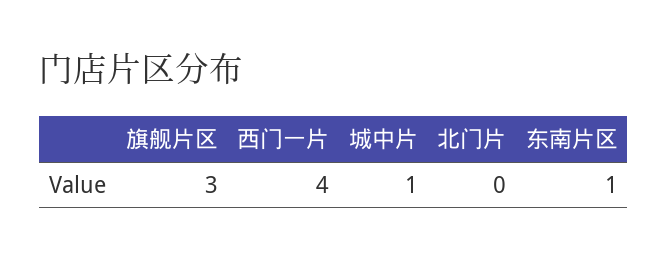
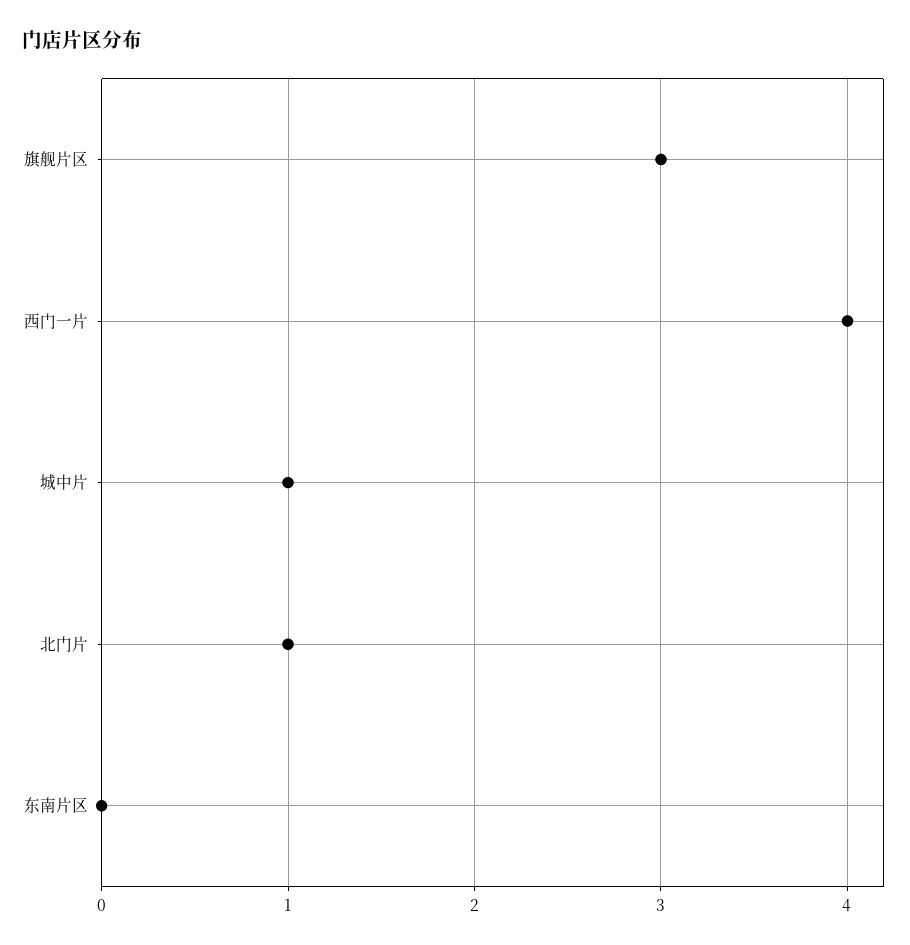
北门片: 0 -> 1
东南片区: 1 -> 0

